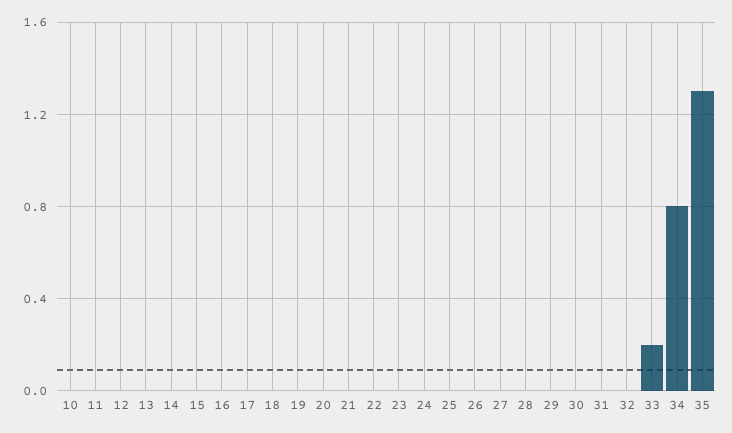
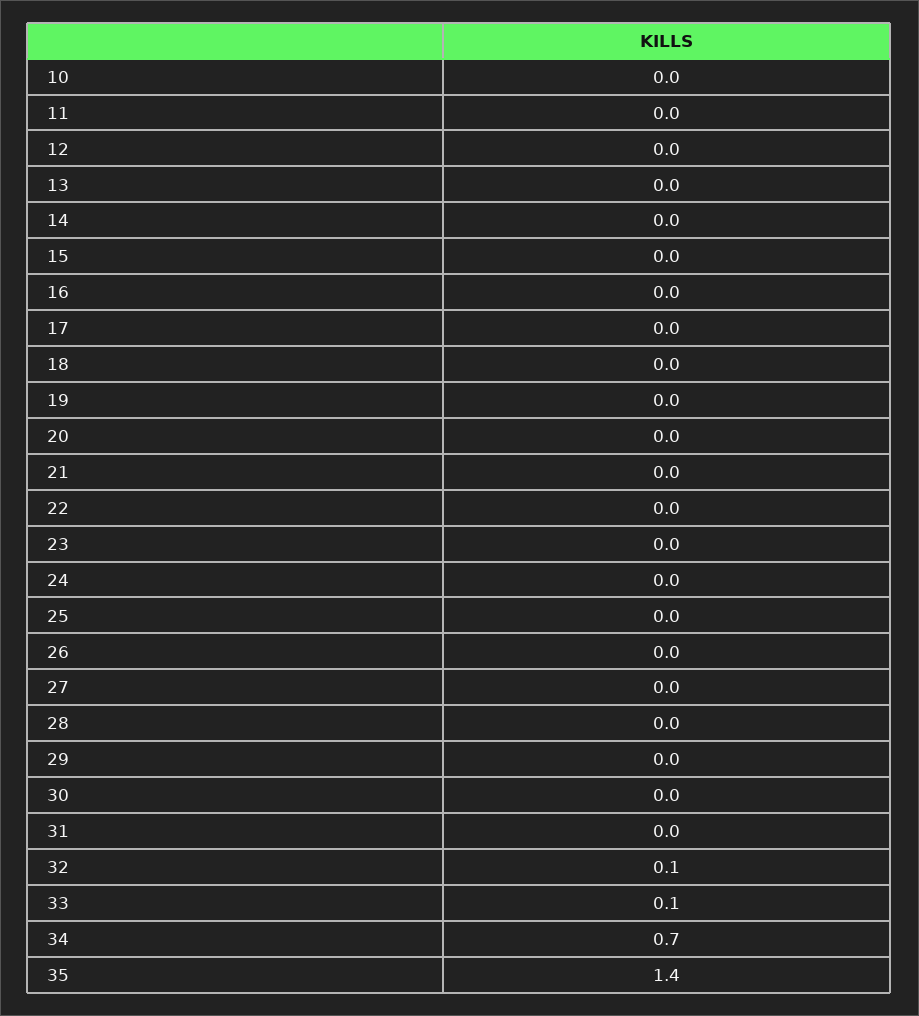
32: 0 -> 0.1
33: 0.2 -> 0.1
34: 0.8 -> 0.7
35: 1.3 -> 1.4

